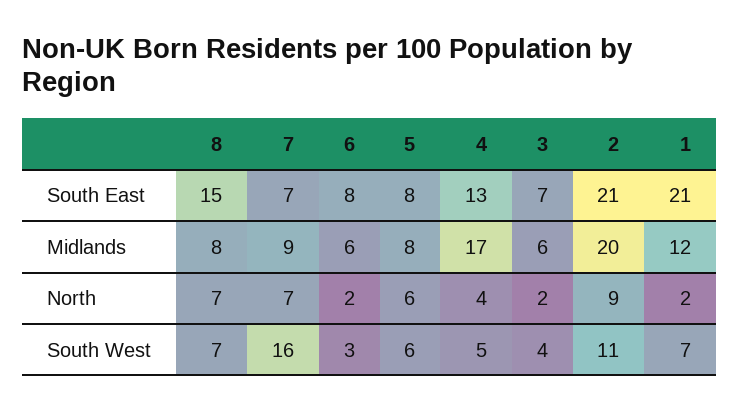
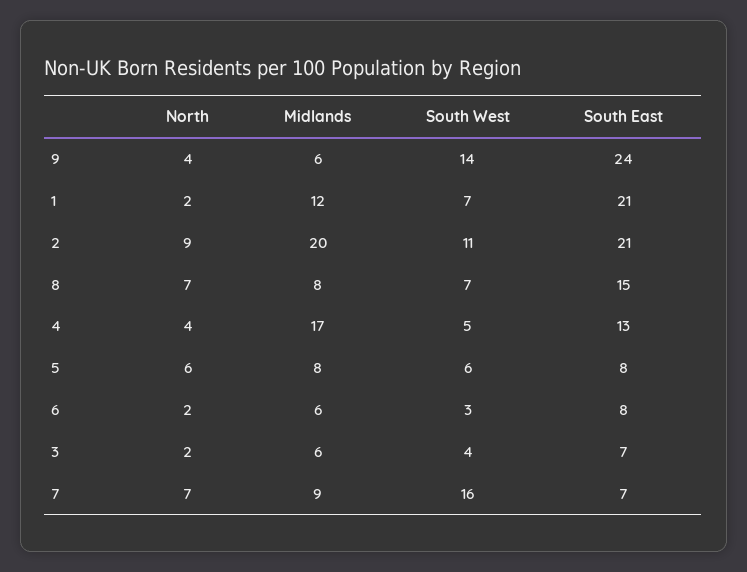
9, North: none -> 4
9, Midlands: none -> 6
9, South West: none -> 14
9, South East: none -> 24

